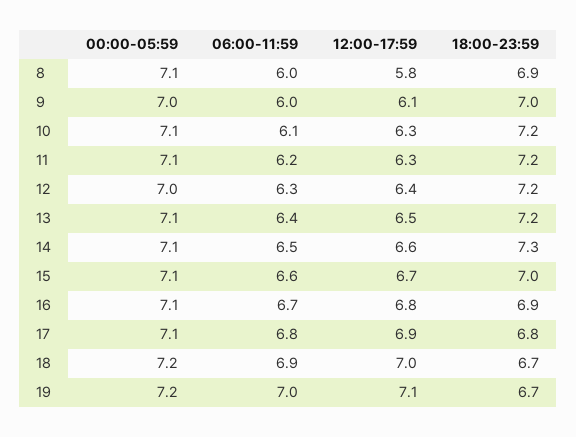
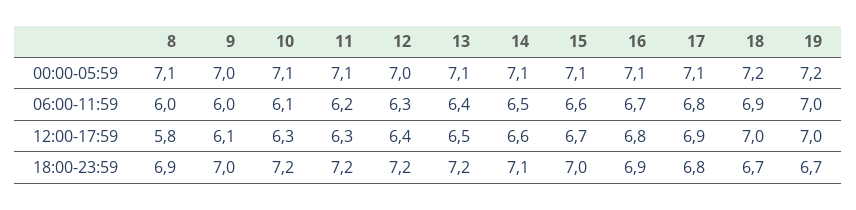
18:00-23:59, 14: 7.3 -> 7.1
12:00-17:59, 19: 7.1 -> 7

